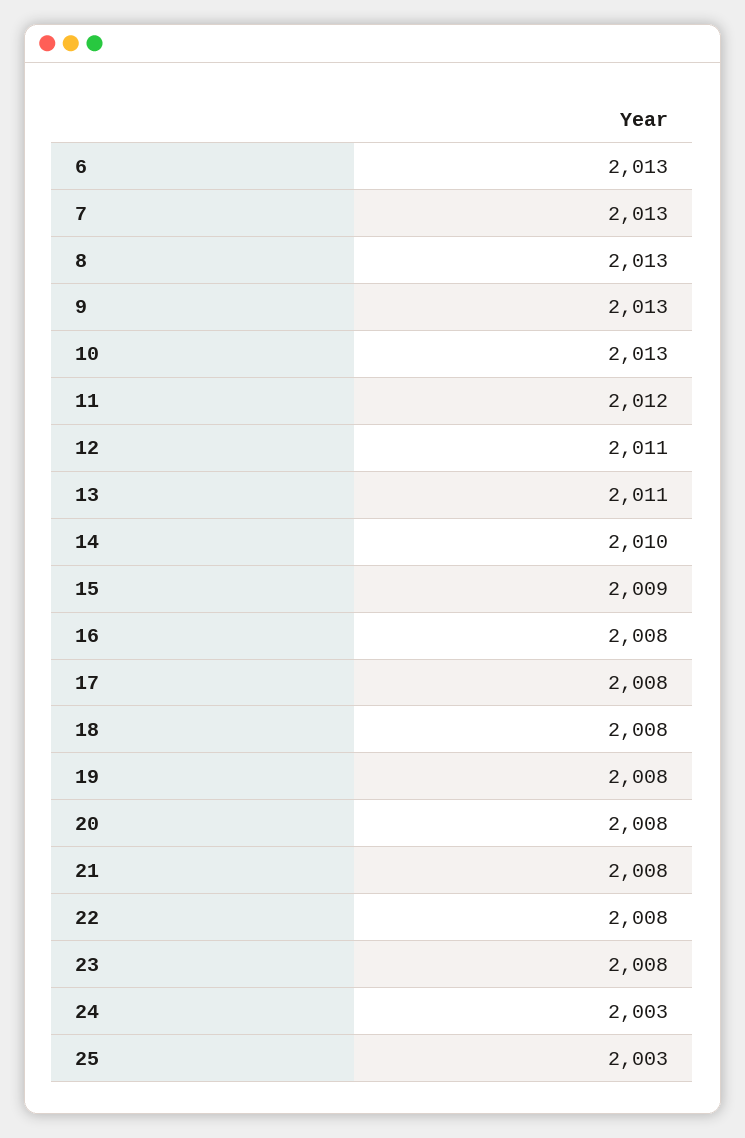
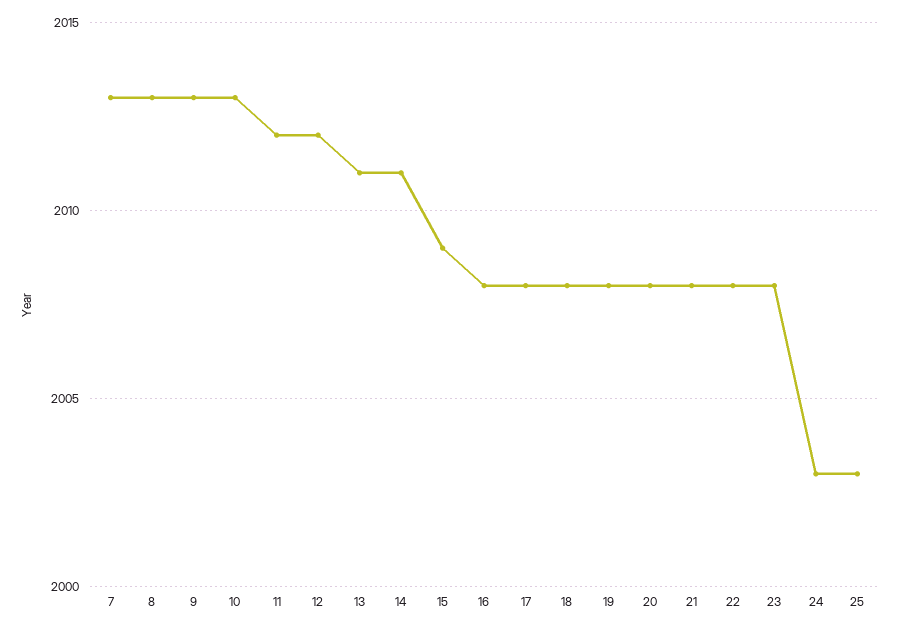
6: 2013 -> none
12: 2011 -> 2012
14: 2010 -> 2011

